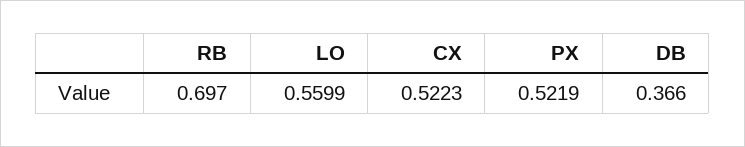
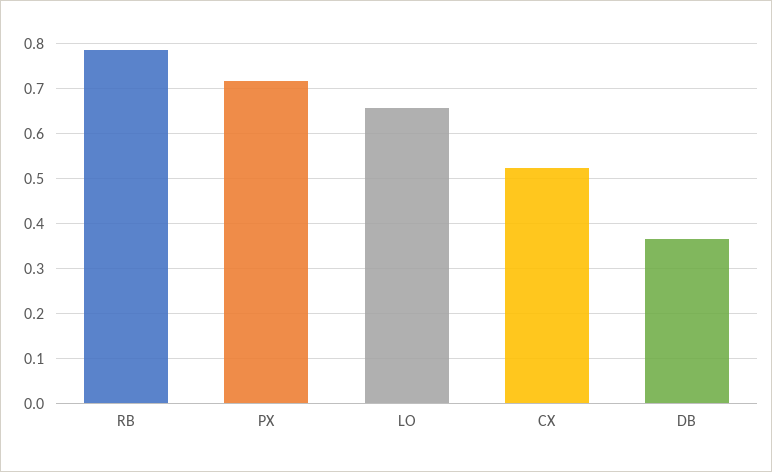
RB: 0.697 -> 0.78
LO: 0.5599 -> 0.66
PX: 0.5219 -> 0.72

